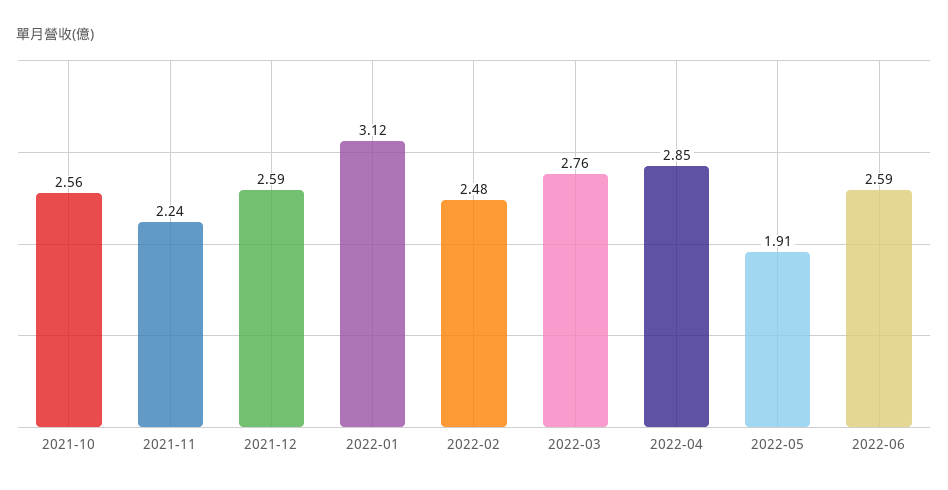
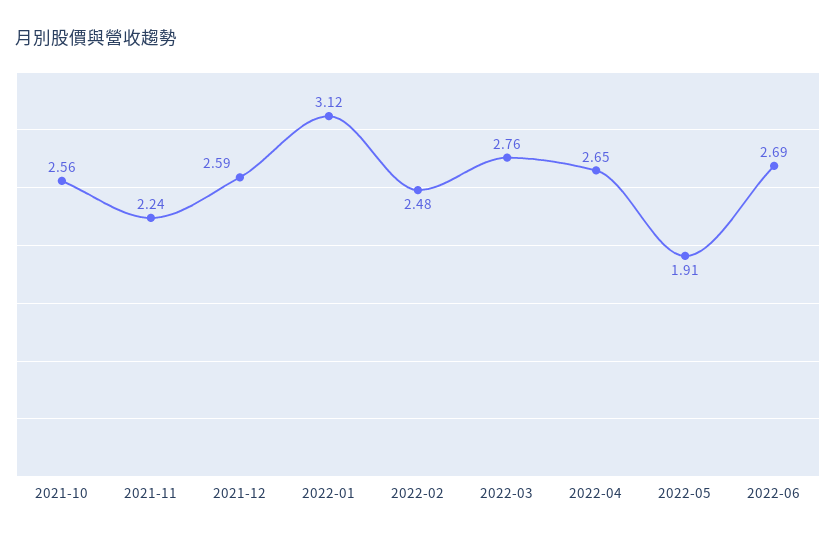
2022-04: 2.85 -> 2.65
2022-06: 2.59 -> 2.69

